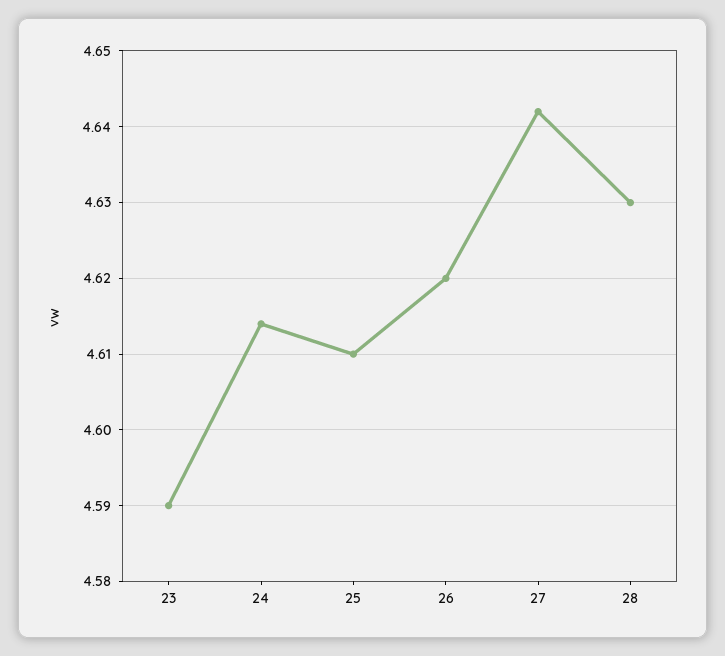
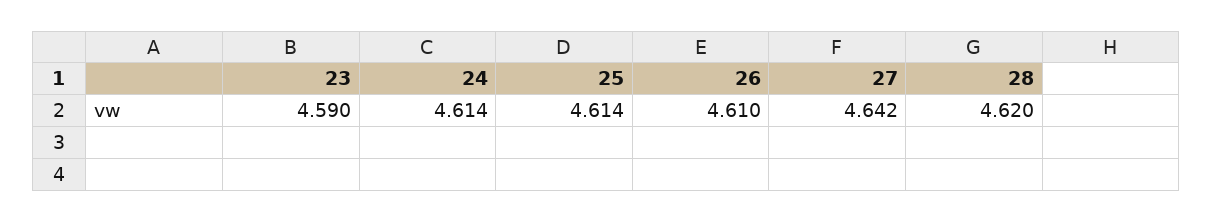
25: 4.61 -> 4.614
26: 4.62 -> 4.61
28: 4.63 -> 4.62

